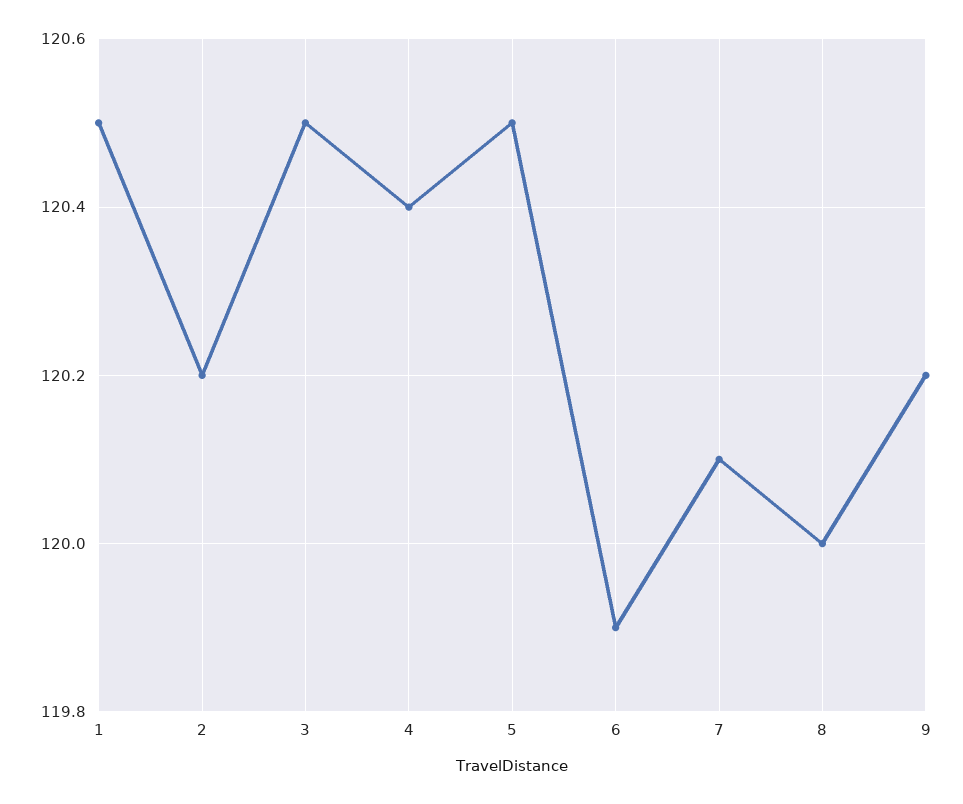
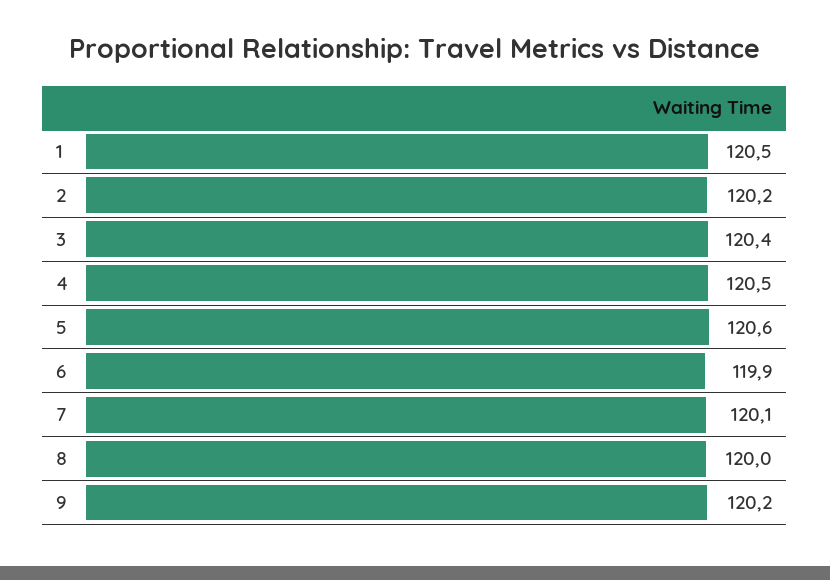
3: 120.5 -> 120.4
4: 120.4 -> 120.5
5: 120.5 -> 120.6

